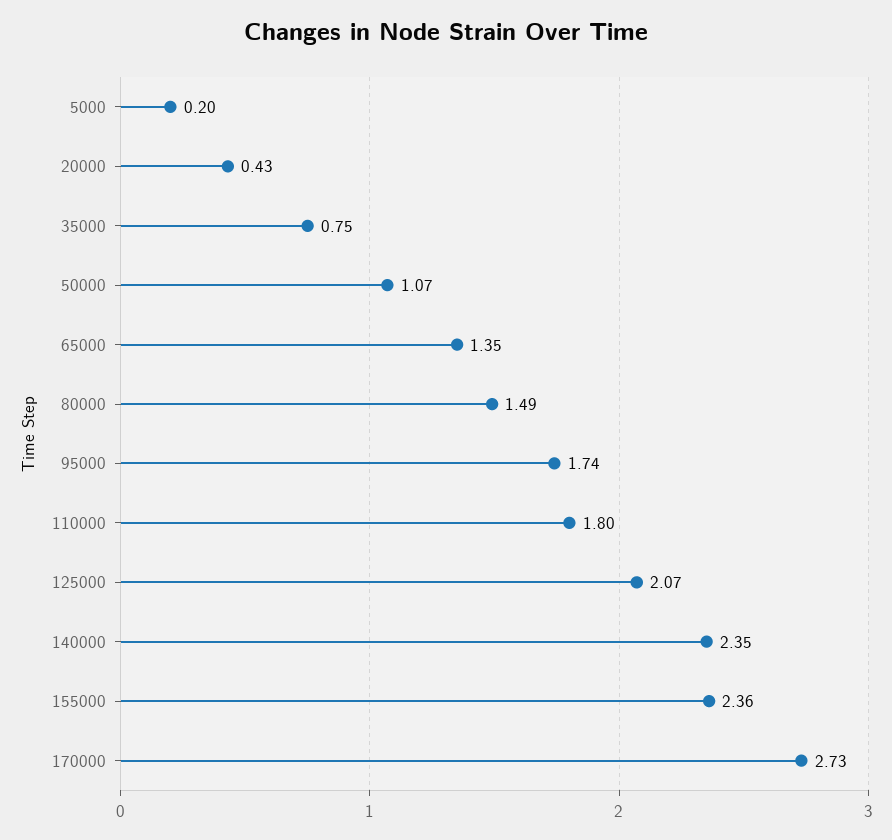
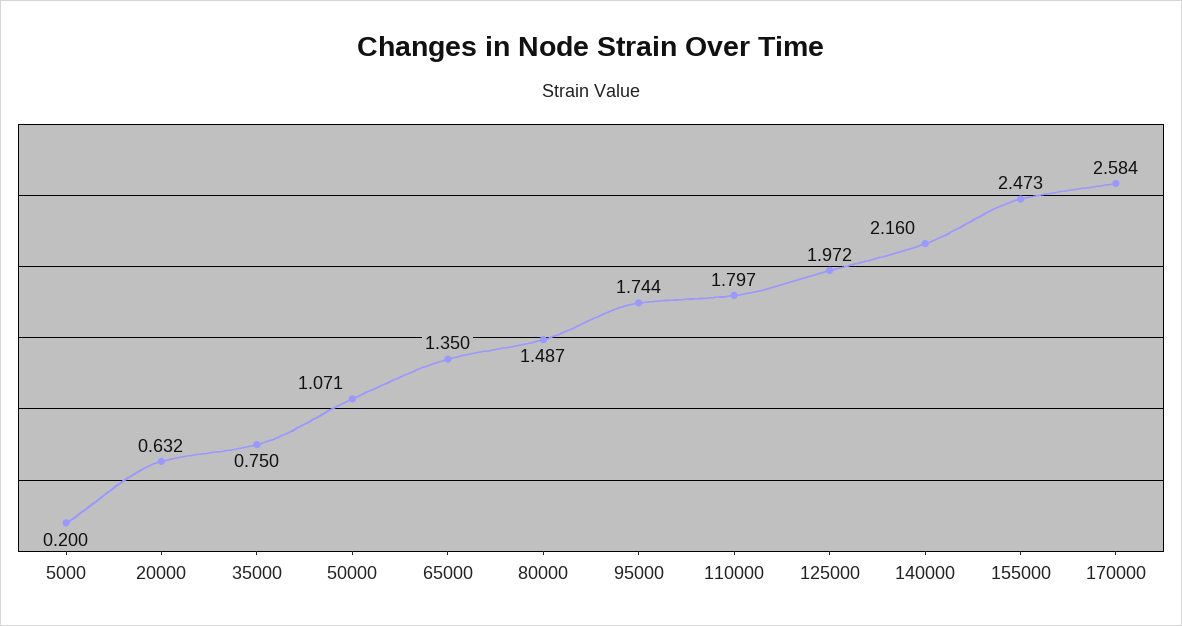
20000: 0.43 -> 0.632
125000: 2.07 -> 1.972
140000: 2.35 -> 2.16
155000: 2.36 -> 2.473
170000: 2.73 -> 2.584

